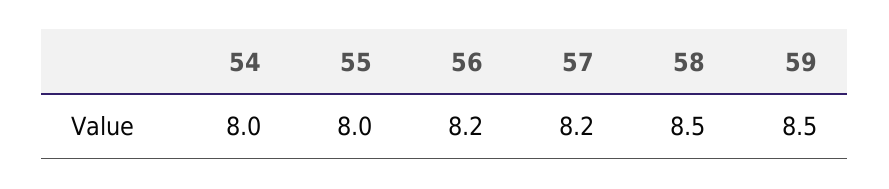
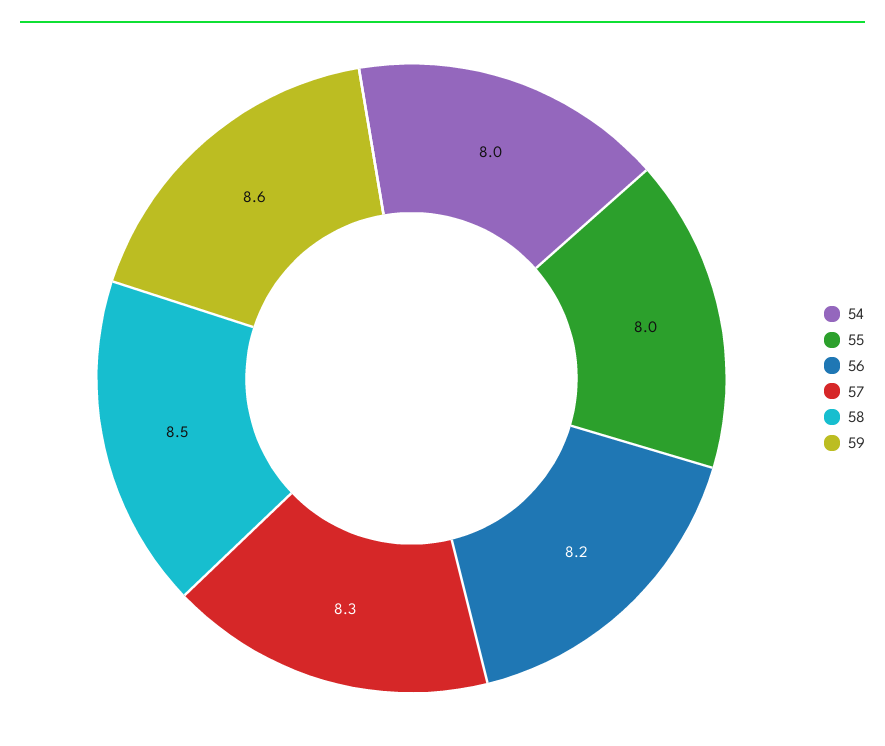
57: 8.2 -> 8.3
59: 8.5 -> 8.6

